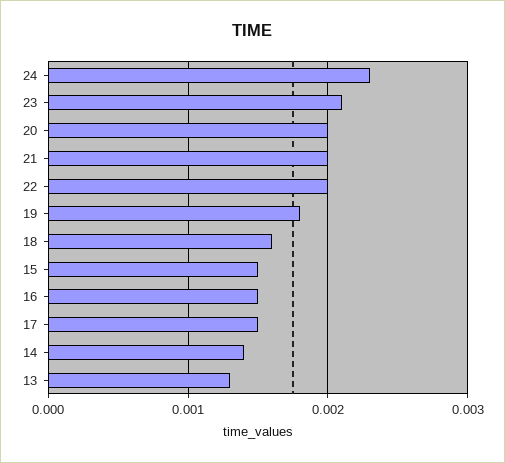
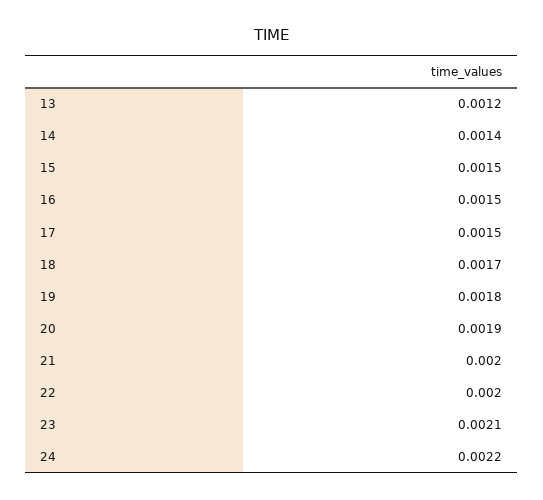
24: 0.0023 -> 0.0022
20: 0.002 -> 0.0019
18: 0.0016 -> 0.0017
13: 0.0013 -> 0.0012

